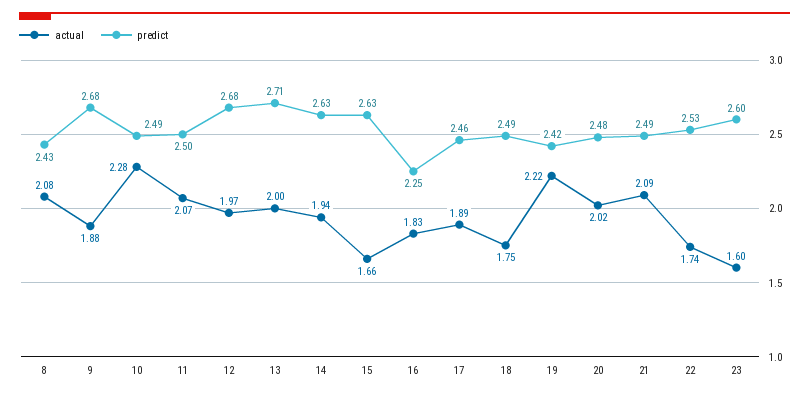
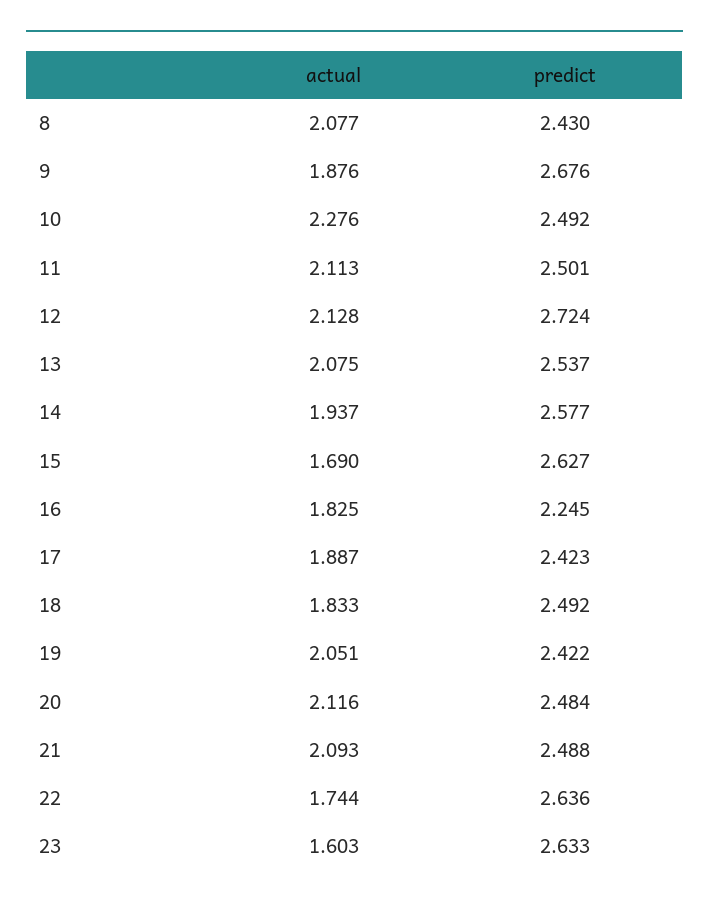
actual, 11: 2.07 -> 2.113
actual, 12: 1.97 -> 2.128
predict, 12: 2.68 -> 2.724
actual, 13: 2 -> 2.075
predict, 13: 2.71 -> 2.537
predict, 14: 2.63 -> 2.577
actual, 15: 1.66 -> 1.69
predict, 17: 2.46 -> 2.423
actual, 18: 1.75 -> 1.833
actual, 19: 2.22 -> 2.051
actual, 20: 2.02 -> 2.116
predict, 22: 2.53 -> 2.636
predict, 23: 2.6 -> 2.633

